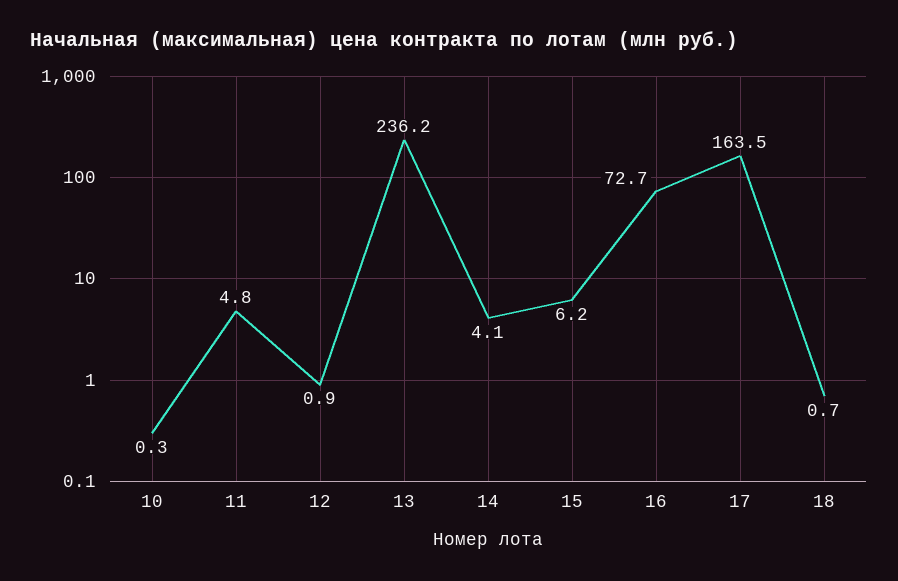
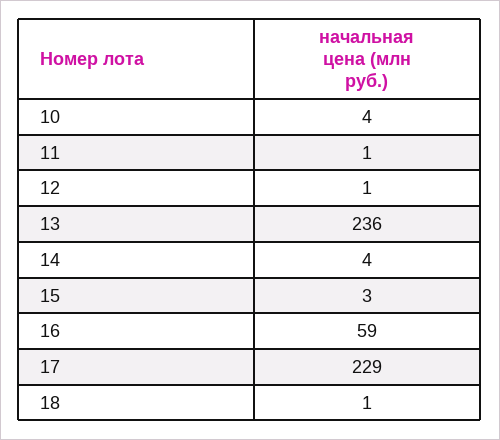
10: 0.3 -> 4
11: 4.8 -> 1
15: 6.2 -> 3
16: 72.7 -> 59
17: 163.5 -> 229

